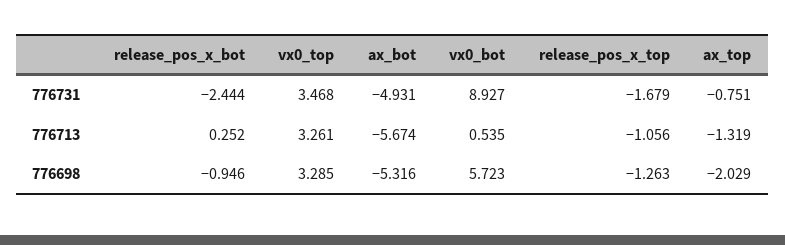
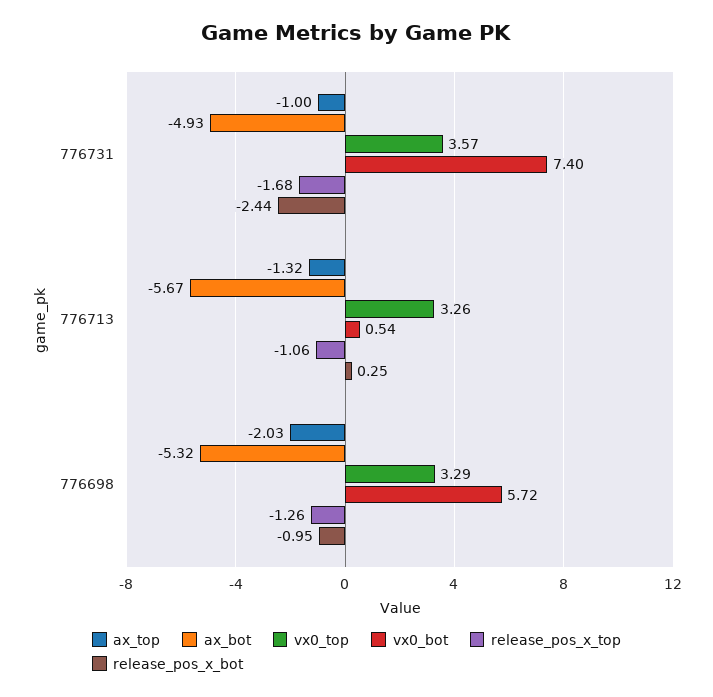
vx0_top, 776731: 3.468 -> 3.57
vx0_bot, 776731: 8.927 -> 7.4
ax_top, 776731: -0.751 -> -1

